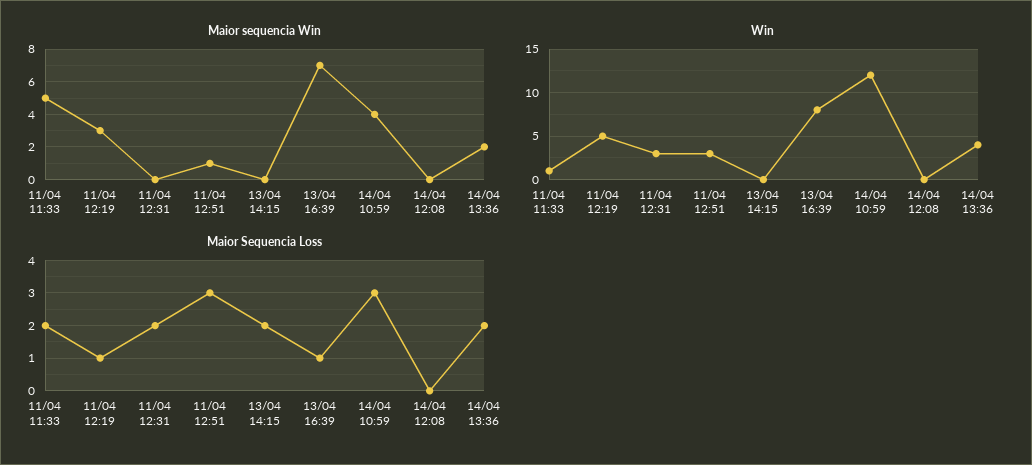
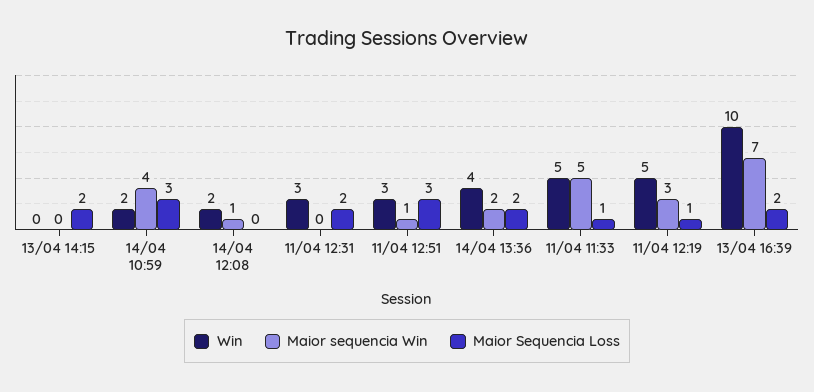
Maior sequencia Win, 14/04 12:08: 0 -> 1
Win, 11/04 11:33: 1 -> 5
Win, 13/04 16:39: 8 -> 10
Win, 14/04 10:59: 12 -> 2
Win, 14/04 12:08: 0 -> 2
Maior Sequencia Loss, 11/04 11:33: 2 -> 1
Maior Sequencia Loss, 13/04 16:39: 1 -> 2

